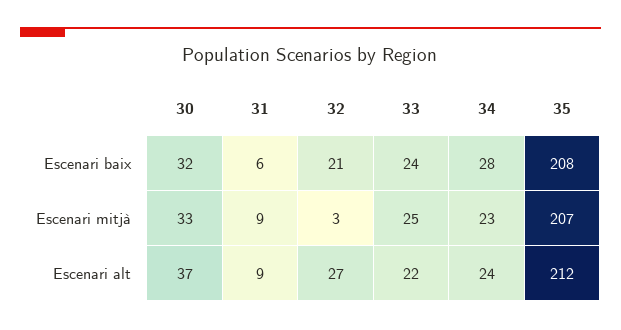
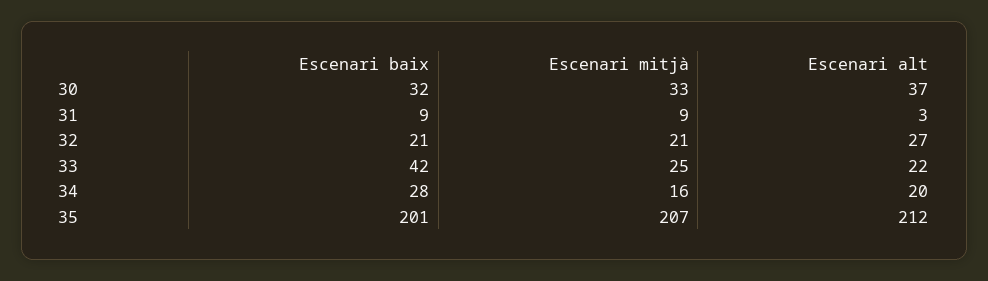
31, Escenari baix: 6 -> 9
33, Escenari baix: 24 -> 42
35, Escenari baix: 208 -> 201
32, Escenari mitjà: 3 -> 21
34, Escenari mitjà: 23 -> 16
31, Escenari alt: 9 -> 3
34, Escenari alt: 24 -> 20

